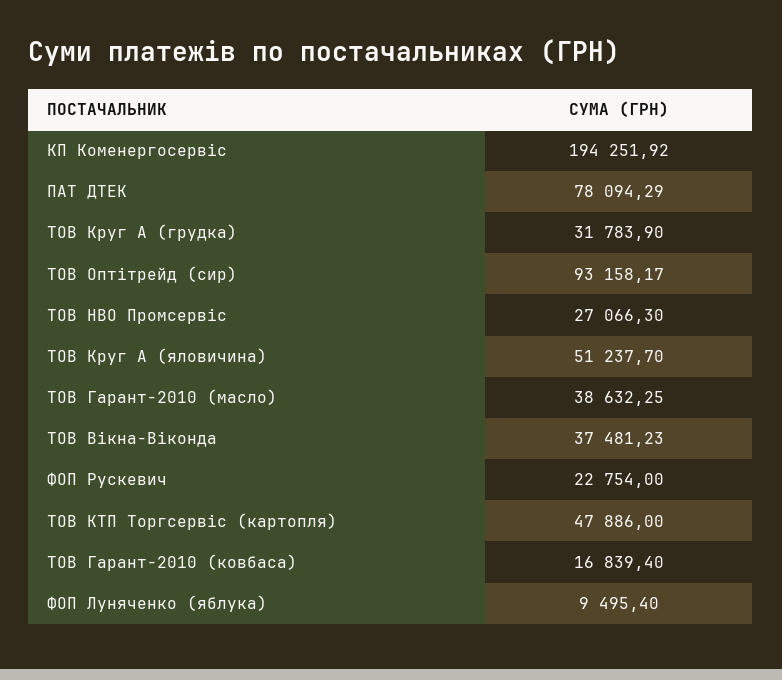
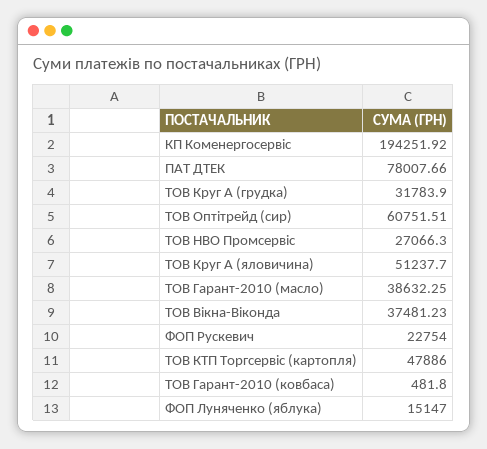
ПАТ ДТЕК: 78094.29 -> 78007.66
ТОВ Оптітрейд (сир): 93158.17 -> 60751.51
ТОВ Гарант-2010 (ковбаса): 16839.4 -> 481.8
ФОП Луняченко (яблука): 9495.4 -> 15147

